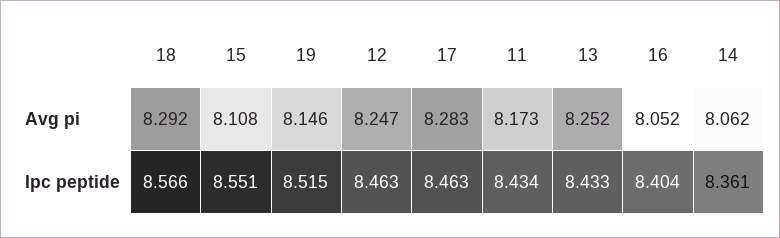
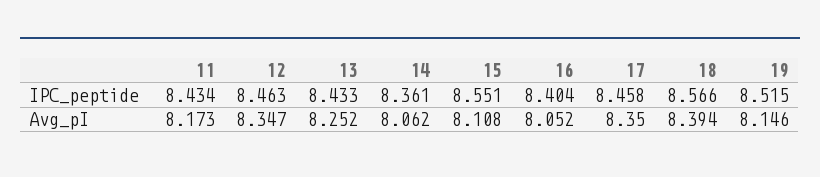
18, Avg pi: 8.292 -> 8.394
12, Avg pi: 8.247 -> 8.347
17, Avg pi: 8.283 -> 8.35
17, Ipc peptide: 8.463 -> 8.458

